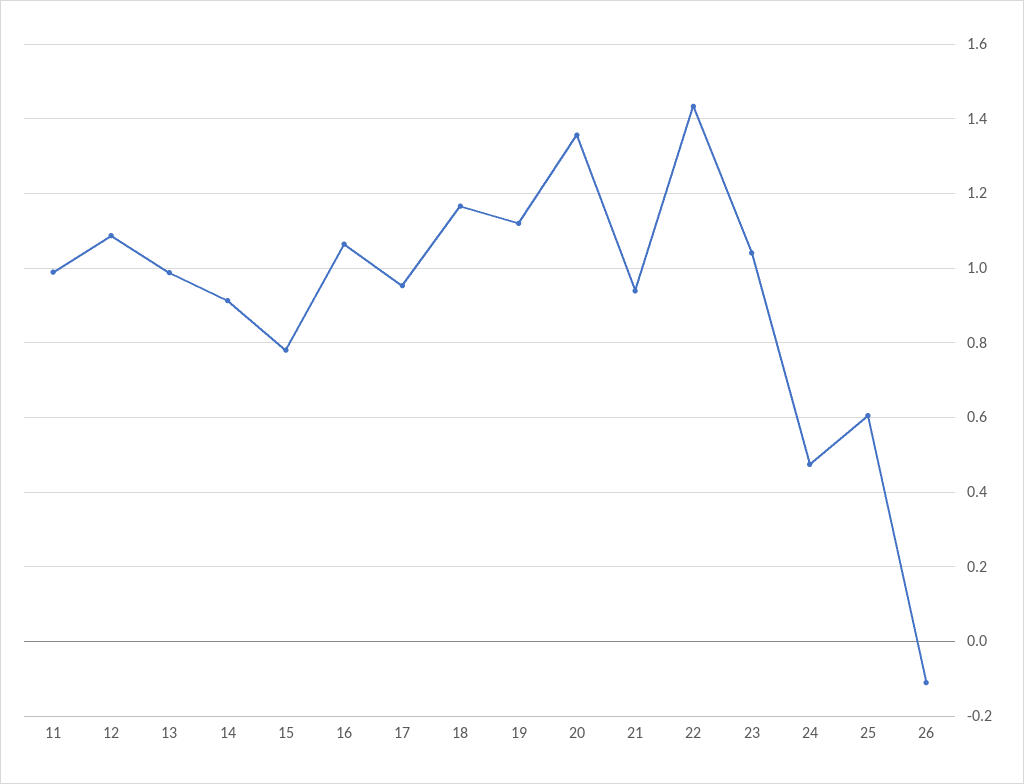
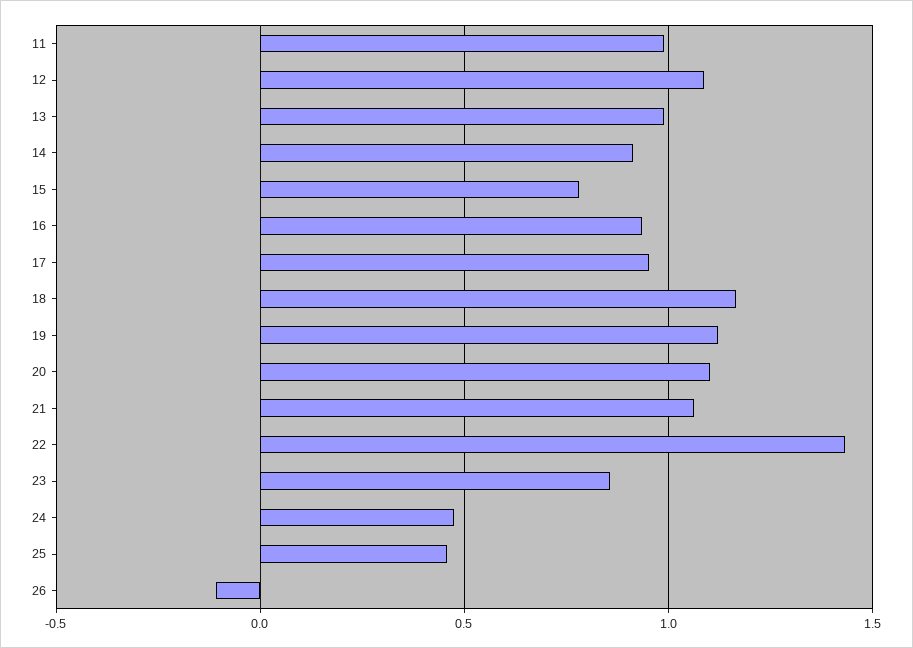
16: 1.06 -> 0.95
20: 1.36 -> 1.1
21: 0.94 -> 1.05
23: 1.04 -> 0.85
25: 0.6 -> 0.45

